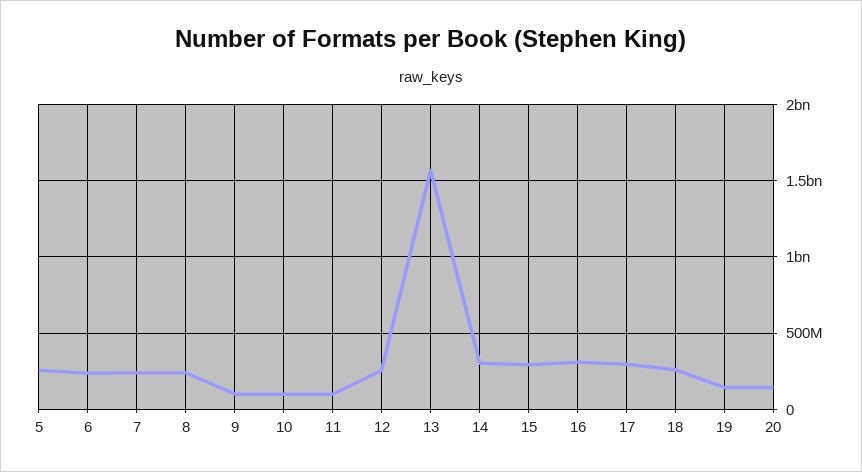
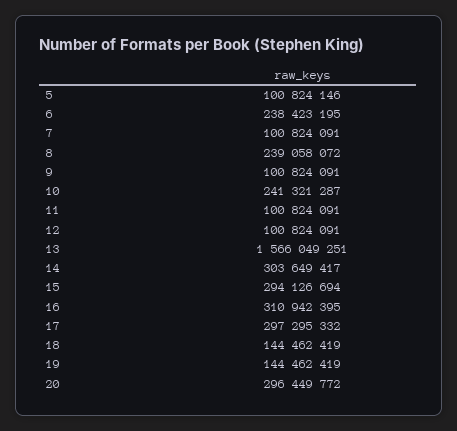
5: 250000000 -> 100824146
7: 250000000 -> 100824091
10: 100000000 -> 241321287
12: 250000000 -> 100824091
18: 250000000 -> 144462419
20: 150000000 -> 296449772

